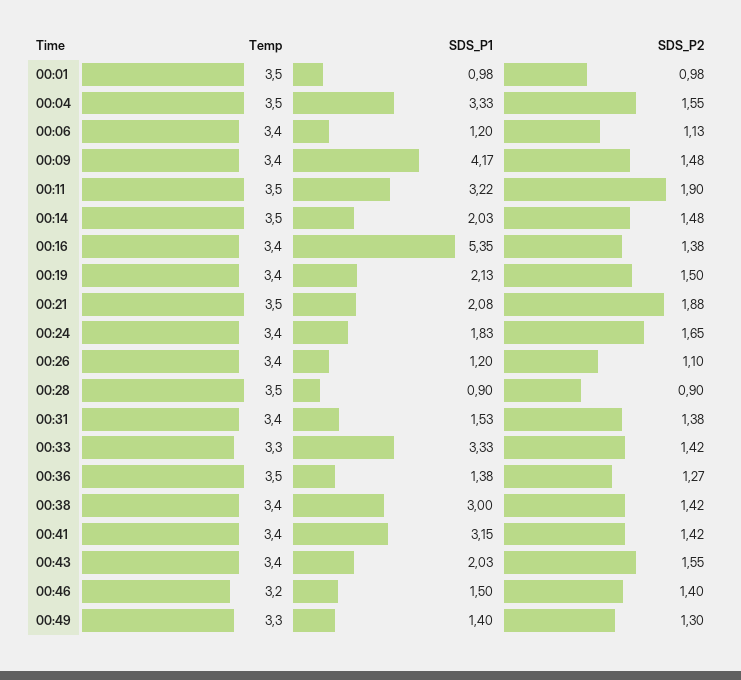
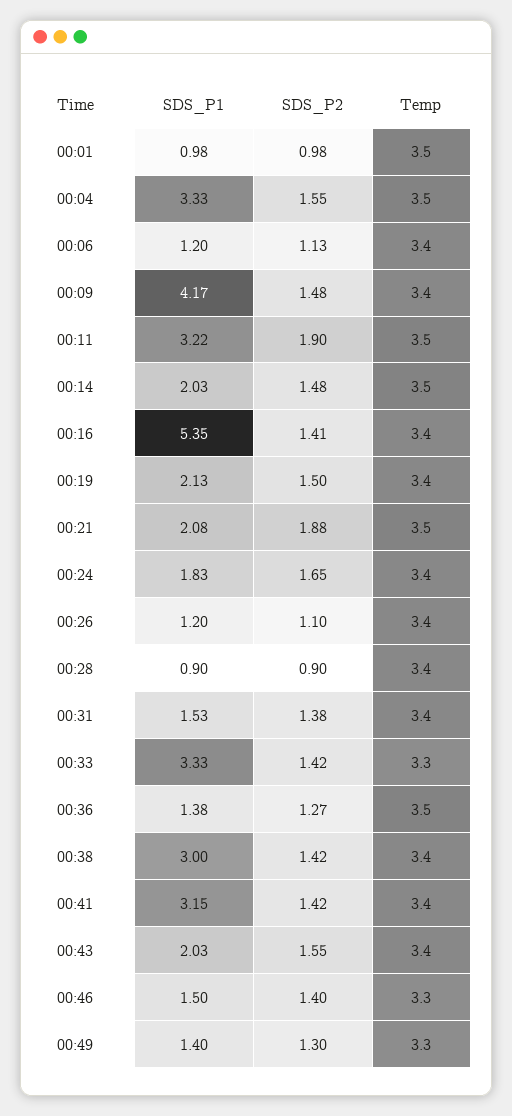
SDS_P2, 00:16: 1.38 -> 1.41
Temp, 00:28: 3.5 -> 3.4
Temp, 00:46: 3.2 -> 3.3

